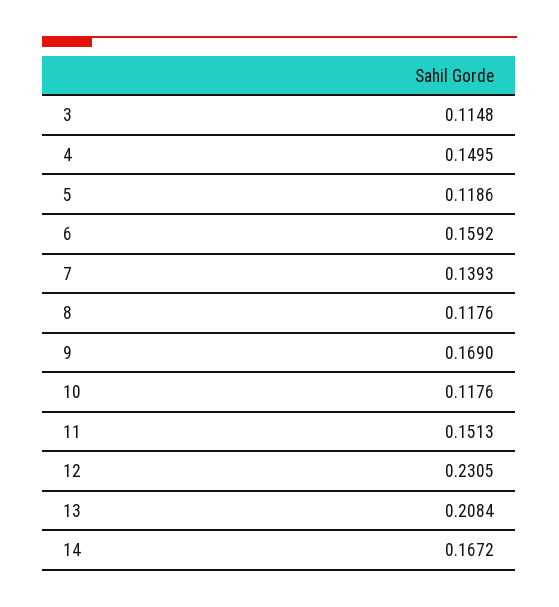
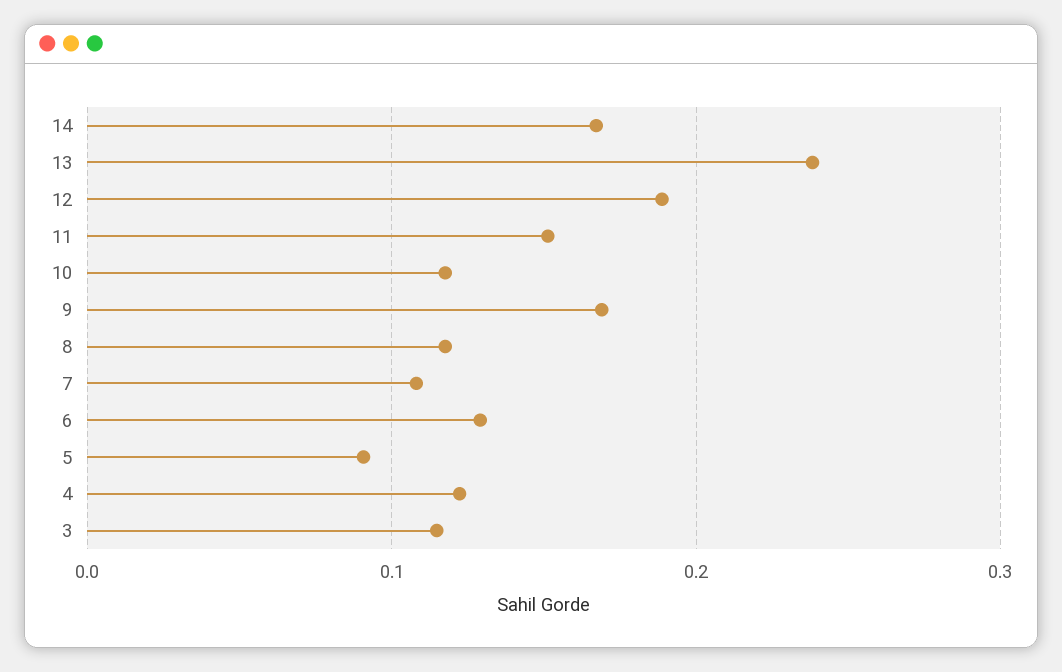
4: 0.1495 -> 0.12
5: 0.1186 -> 0.09
6: 0.1592 -> 0.13
7: 0.1393 -> 0.11
12: 0.2305 -> 0.19
13: 0.2084 -> 0.24

